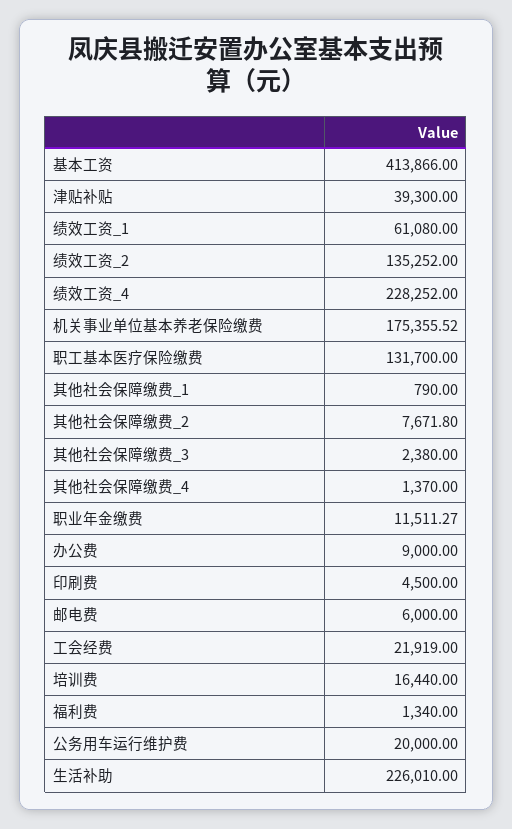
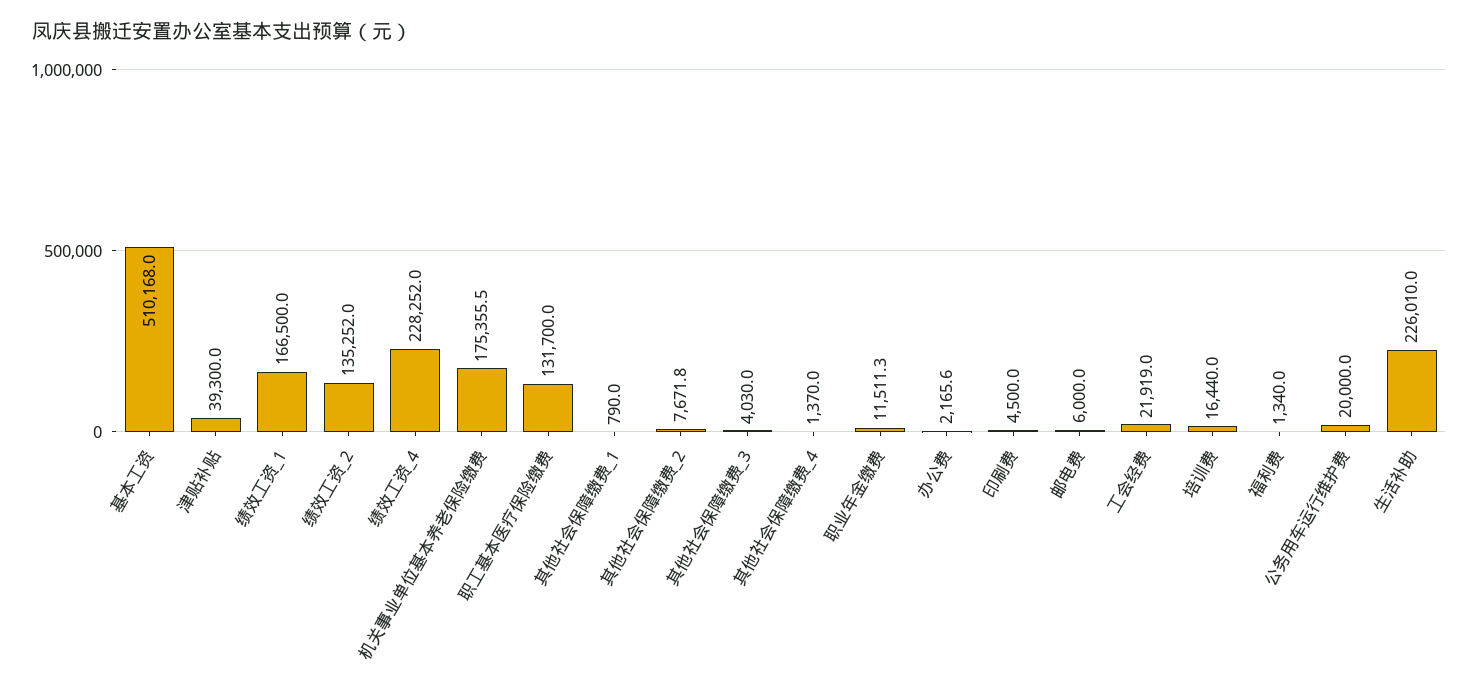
基本工资: 413866 -> 510168
绩效工资_1: 61080 -> 166500
其他社会保障缴费_3: 2380 -> 4030
办公费: 9000 -> 2165.6

